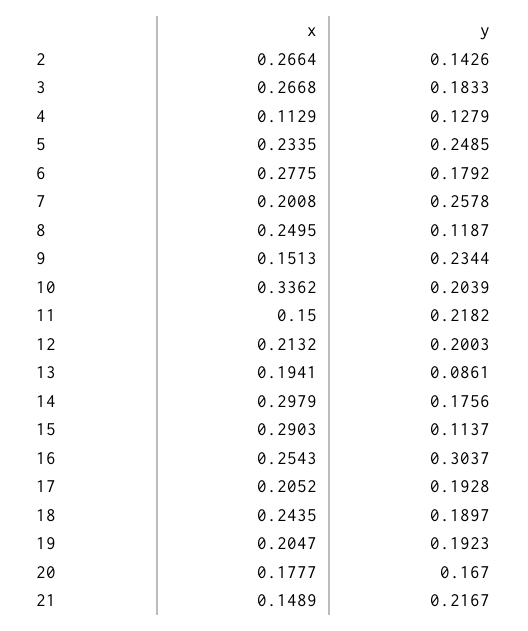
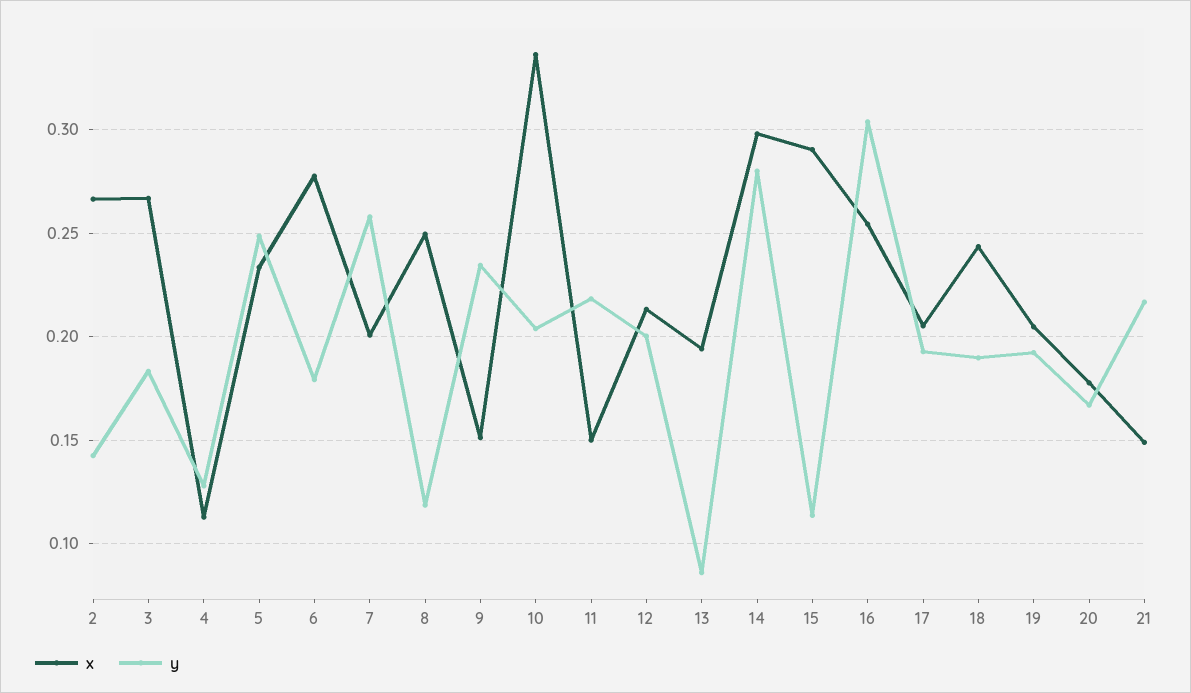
y, 14: 0.1756 -> 0.28

